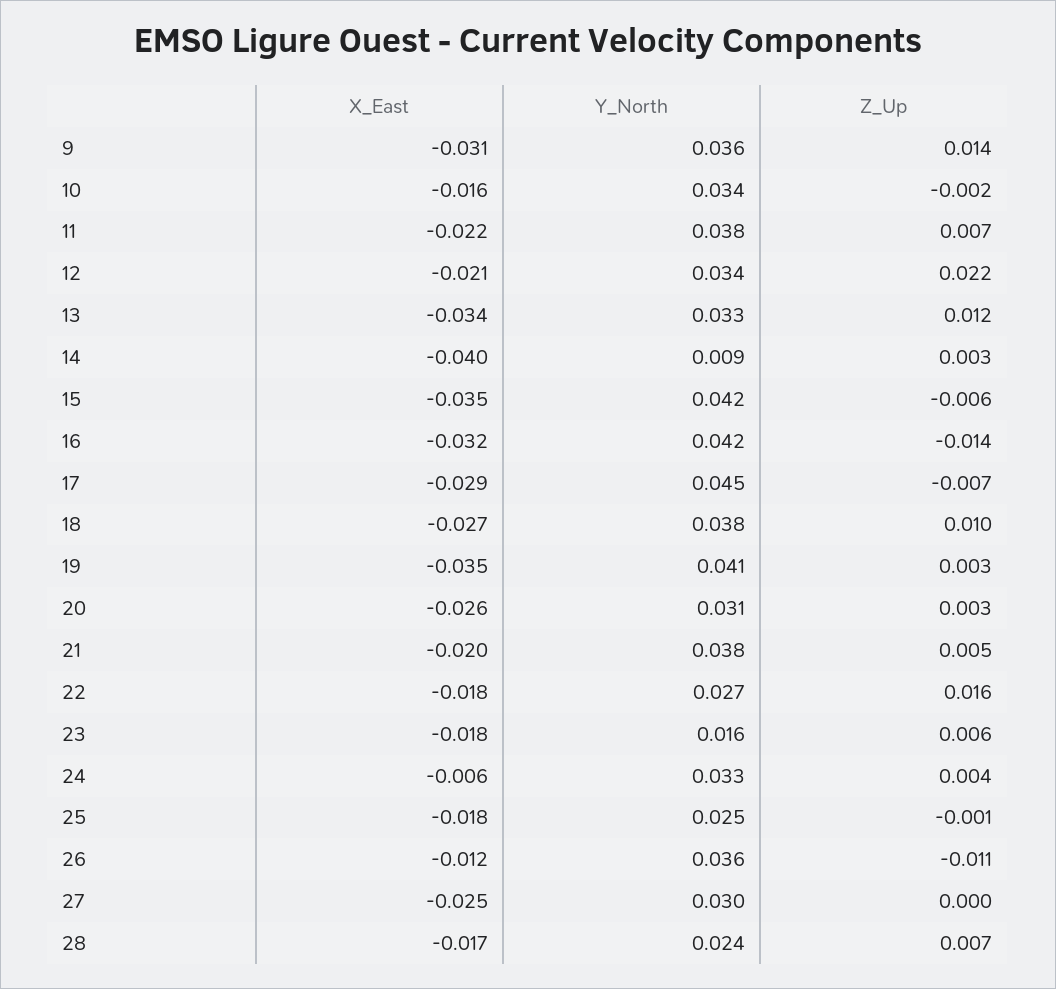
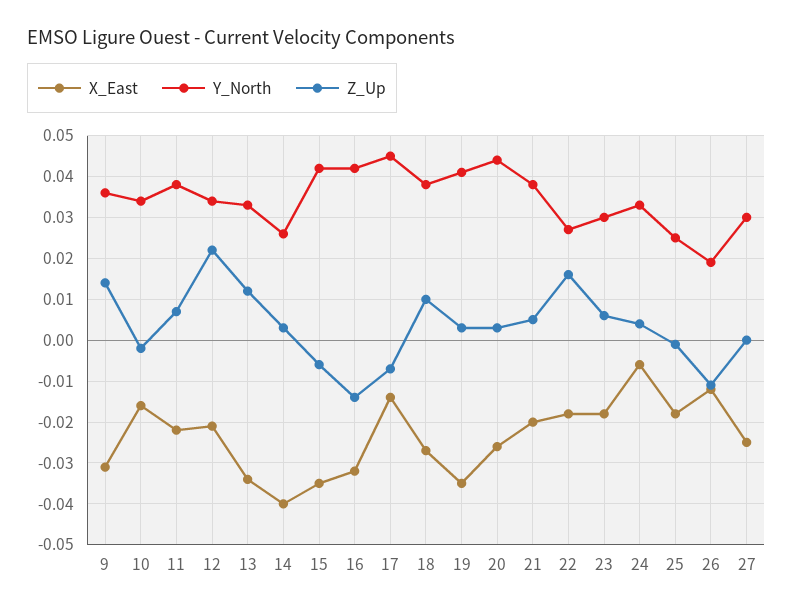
Y_North, 14: 0.009 -> 0.025
X_East, 17: -0.029 -> -0.015
Y_North, 20: 0.031 -> 0.045
Y_North, 23: 0.016 -> 0.03
Y_North, 26: 0.036 -> 0.02
X_East, 28: -0.017 -> none
Y_North, 28: 0.024 -> none
Z_Up, 28: 0.007 -> none

